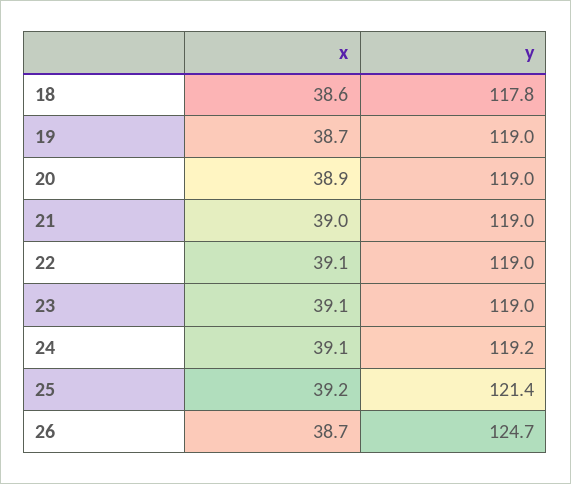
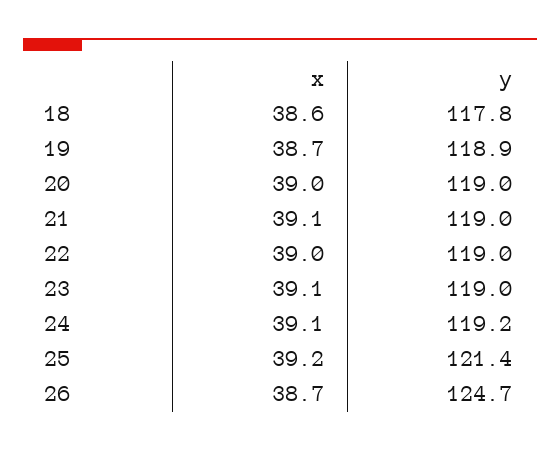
y, 19: 119 -> 118.9
x, 20: 38.9 -> 39
x, 21: 39 -> 39.1
x, 22: 39.1 -> 39

